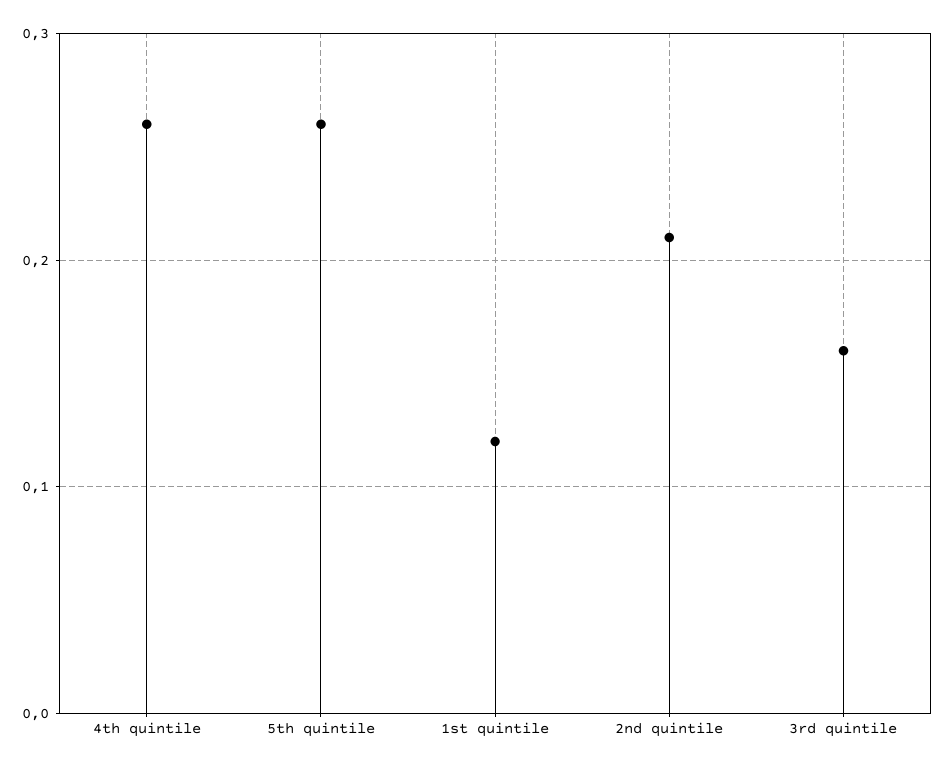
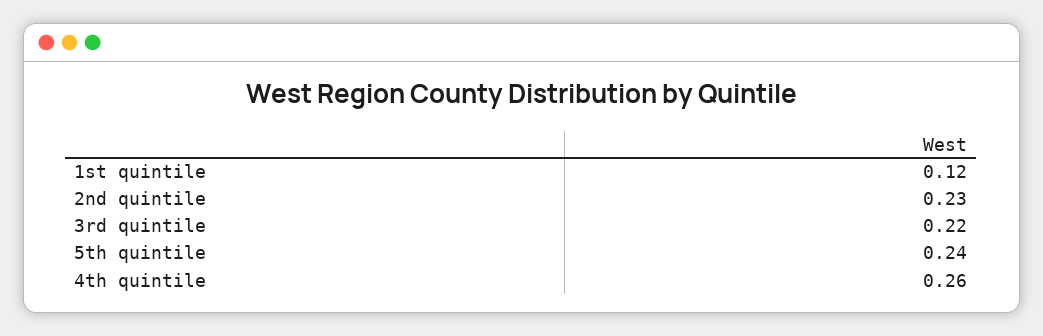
5th quintile: 0.26 -> 0.24
2nd quintile: 0.21 -> 0.23
3rd quintile: 0.16 -> 0.22

